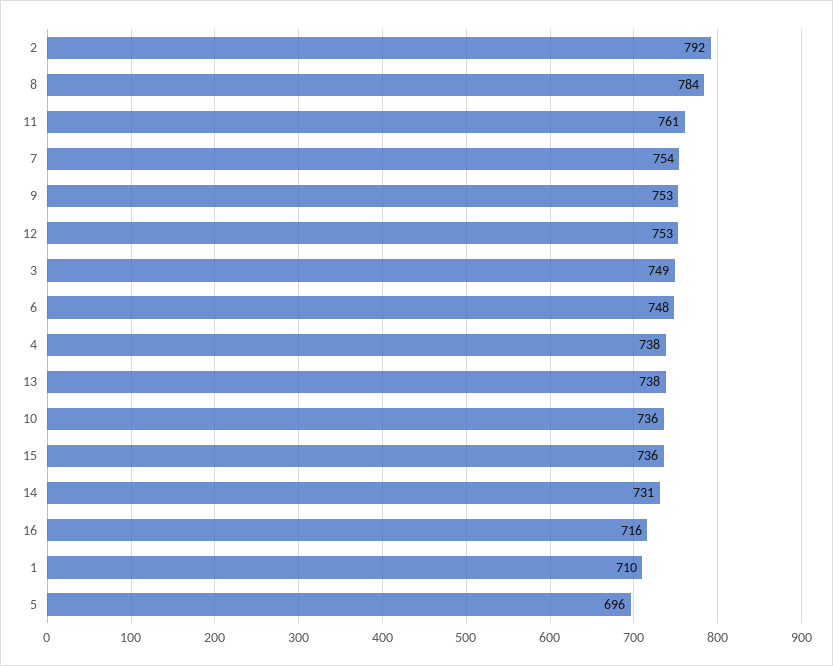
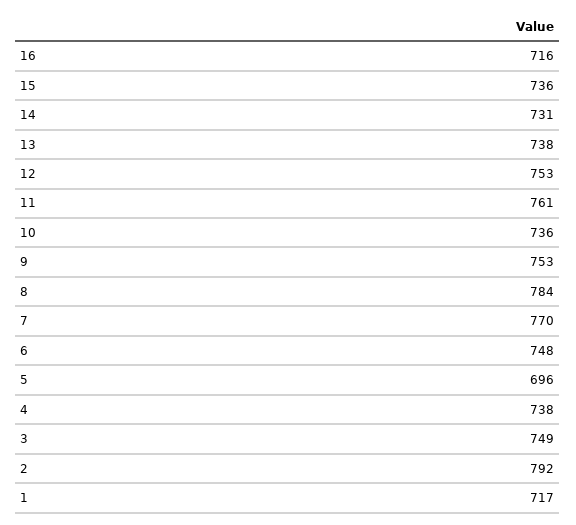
7: 754 -> 770
1: 710 -> 717

